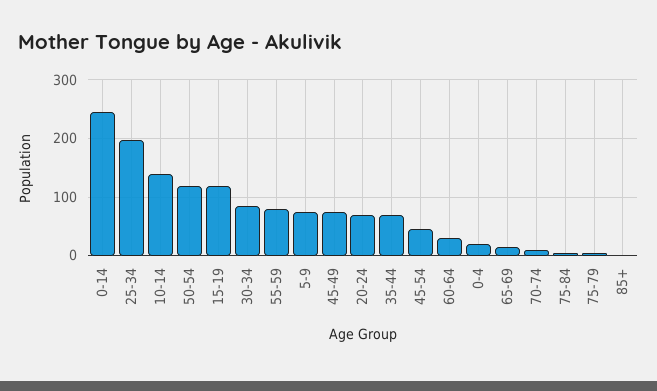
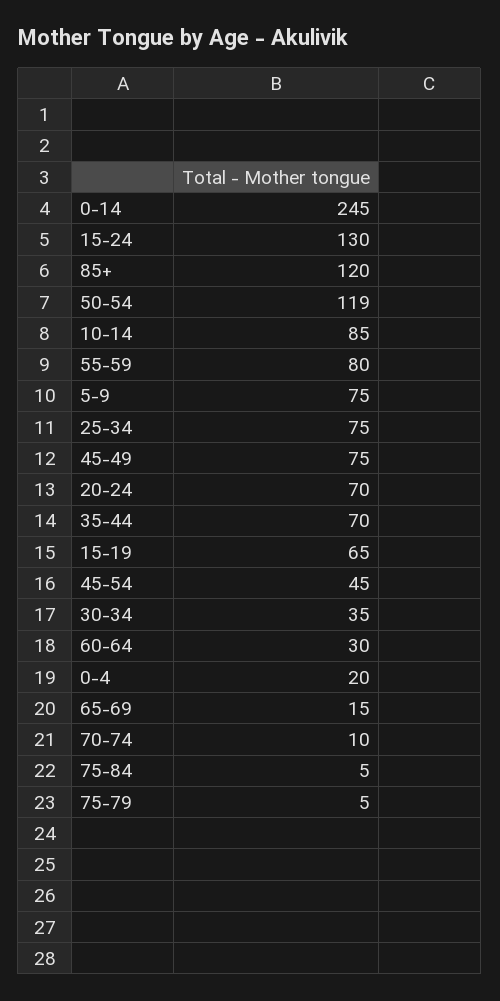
25-34: 200 -> 75
10-14: 140 -> 85
15-19: 120 -> 65
30-34: 80 -> 35
85+: 0 -> 120
15-24: none -> 130

